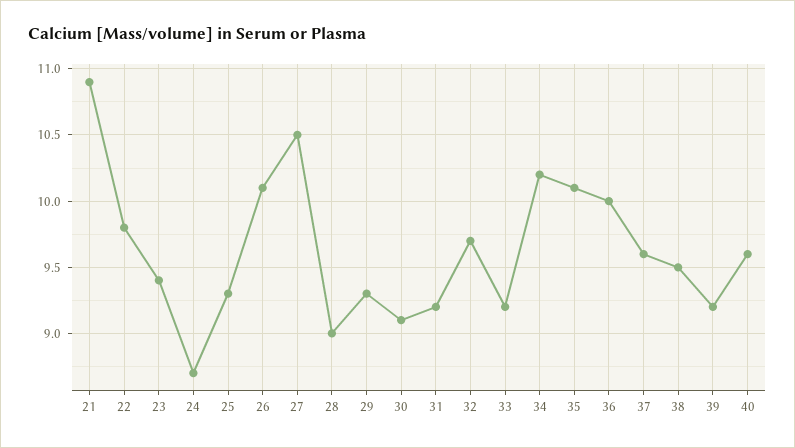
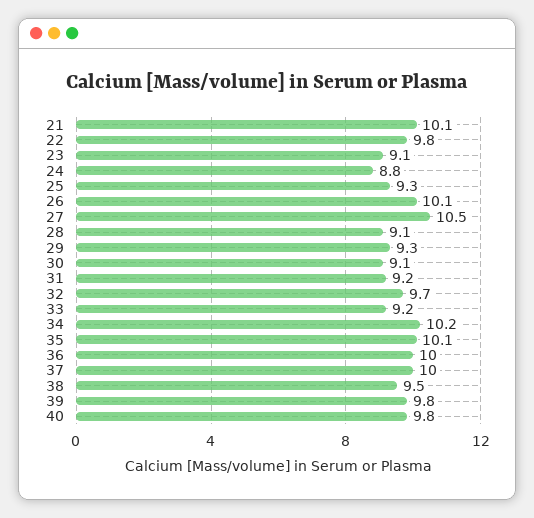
21: 10.9 -> 10.1
23: 9.4 -> 9.1
24: 8.7 -> 8.8
28: 9 -> 9.1
37: 9.6 -> 10
39: 9.2 -> 9.8
40: 9.6 -> 9.8

